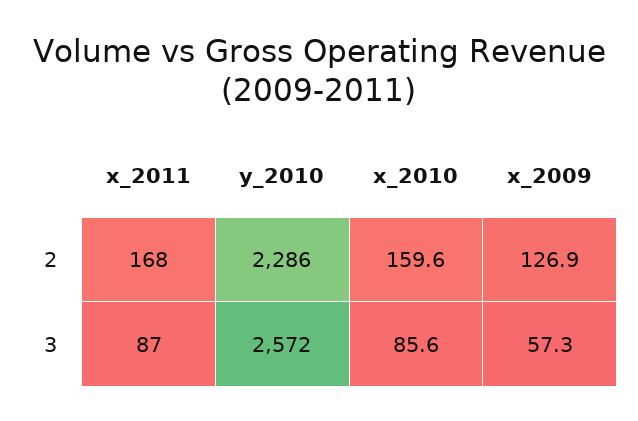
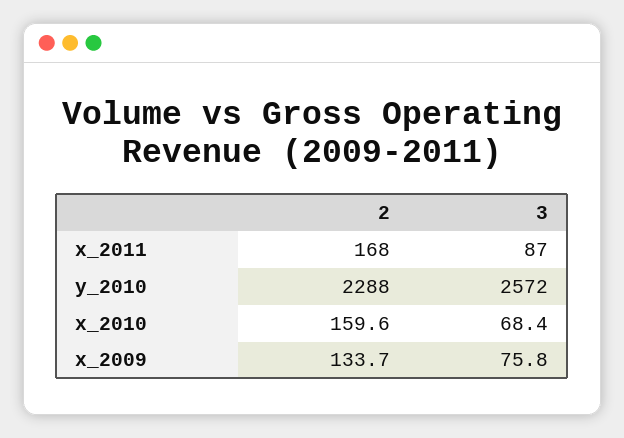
y_2010, 2: 2286 -> 2288
x_2009, 2: 126.9 -> 133.7
x_2010, 3: 85.6 -> 68.4
x_2009, 3: 57.3 -> 75.8

